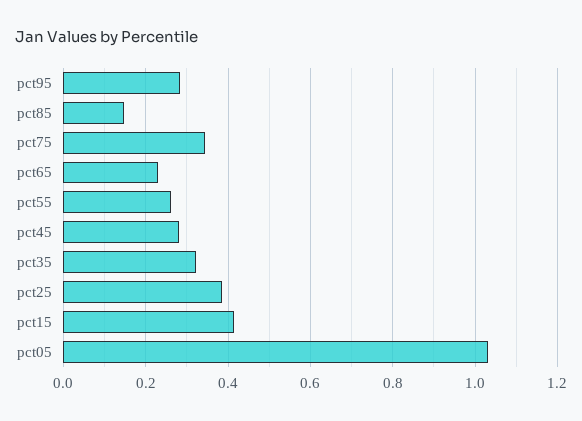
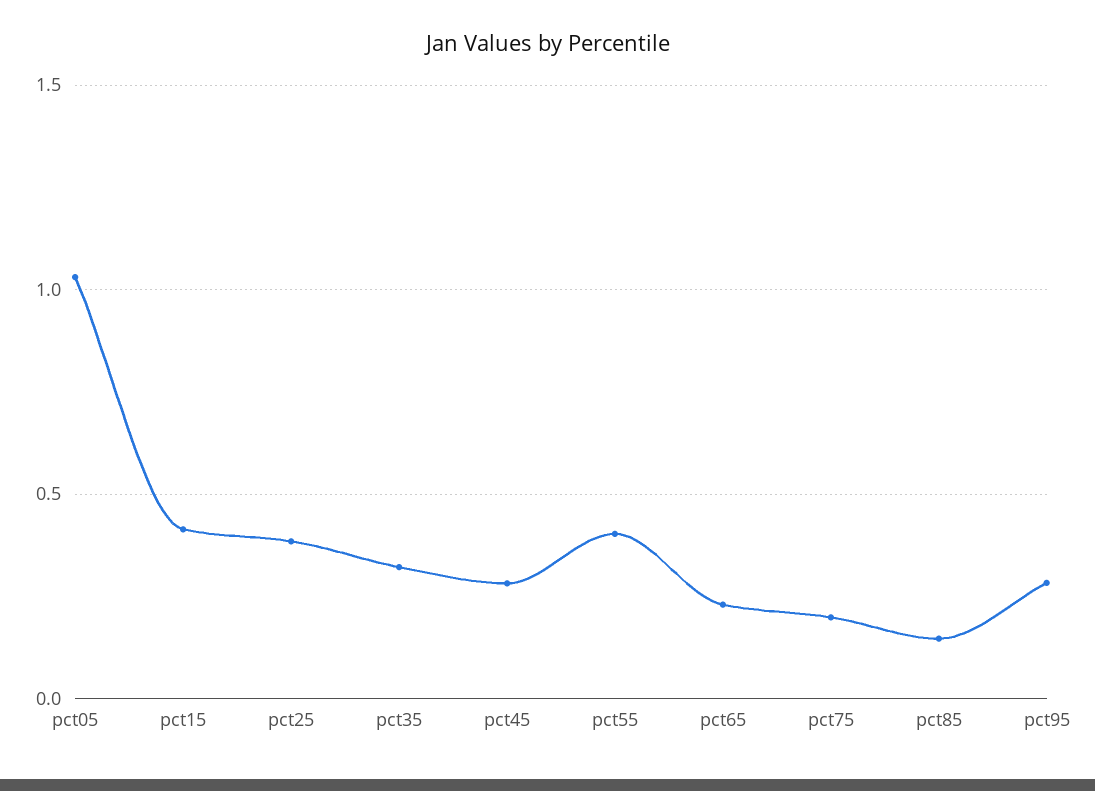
pct75: 0.34 -> 0.2
pct55: 0.26 -> 0.4

